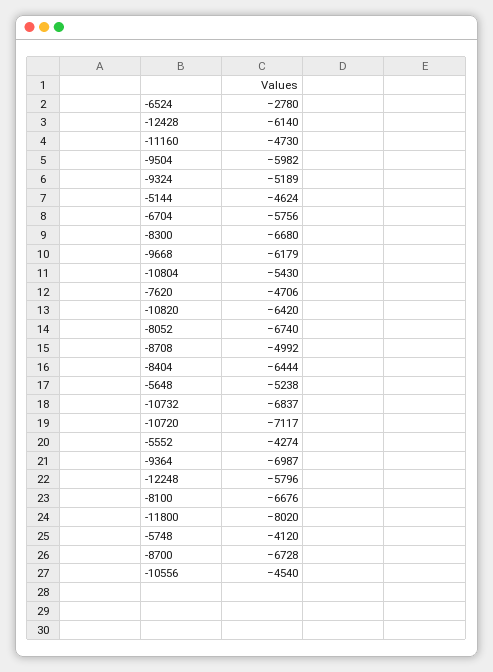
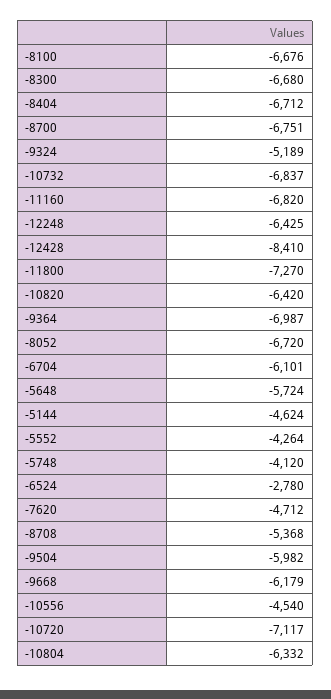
-12428: -6140 -> -8410
-11160: -4730 -> -6820
-6704: -5756 -> -6101
-10804: -5430 -> -6332
-7620: -4706 -> -4712
-8052: -6740 -> -6720
-8708: -4992 -> -5368
-8404: -6444 -> -6712
-5648: -5238 -> -5724
-5552: -4274 -> -4264
-12248: -5796 -> -6425
-11800: -8020 -> -7270
-8700: -6728 -> -6751

